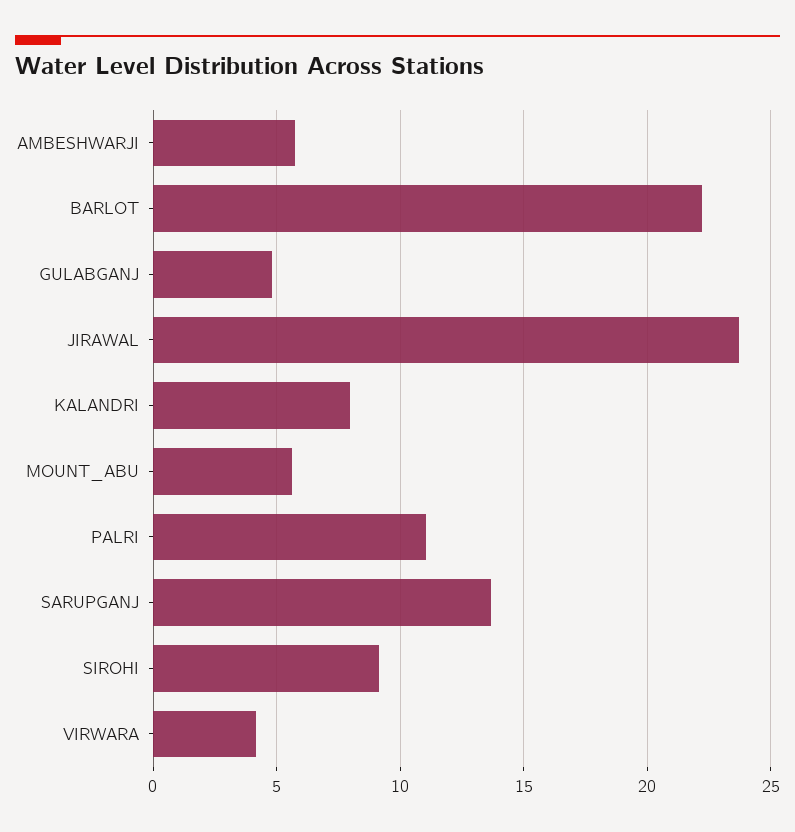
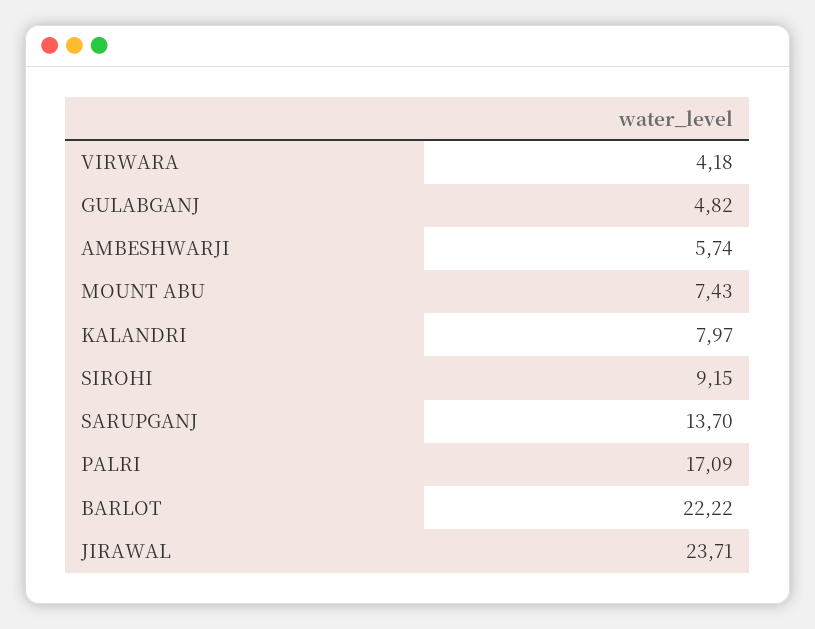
MOUNT_ABU: 5.5 -> 7.43
PALRI: 11 -> 17.09

